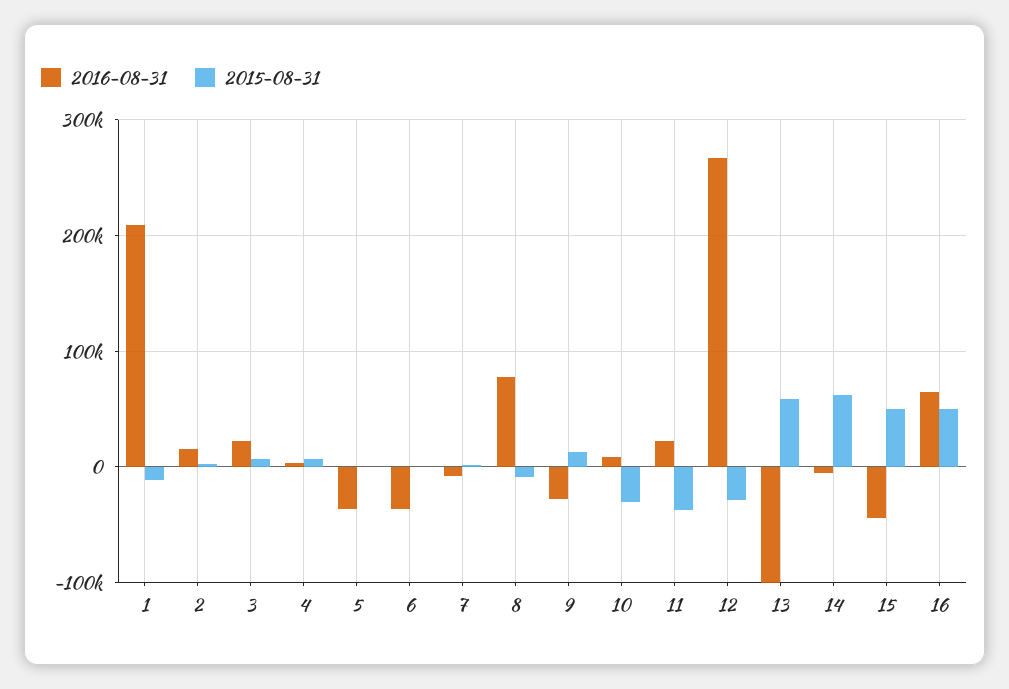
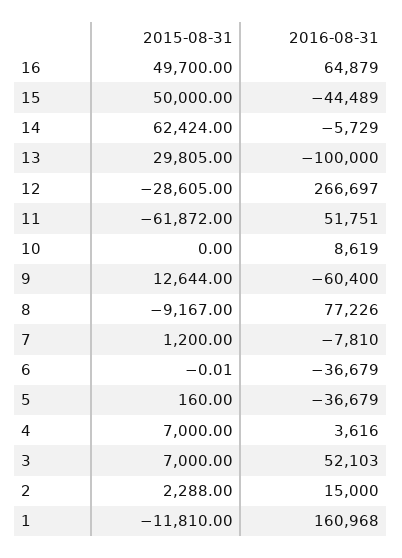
2016-08-31, 1: 210000 -> 160968
2016-08-31, 3: 20000 -> 52103
2016-08-31, 9: -30000 -> -60400
2015-08-31, 10: -30000 -> 0
2016-08-31, 11: 20000 -> 51751
2015-08-31, 11: -40000 -> -61872
2015-08-31, 13: 60000 -> 29805

